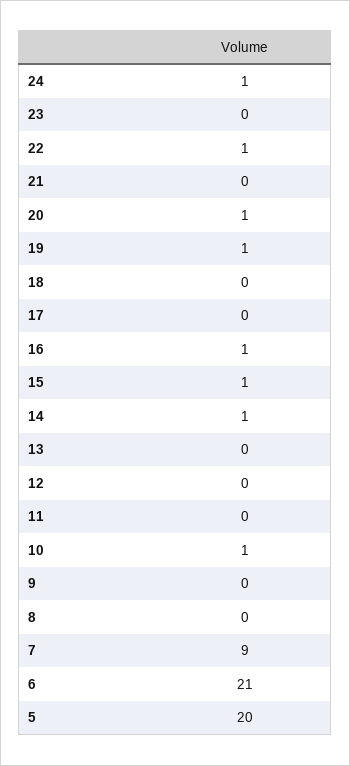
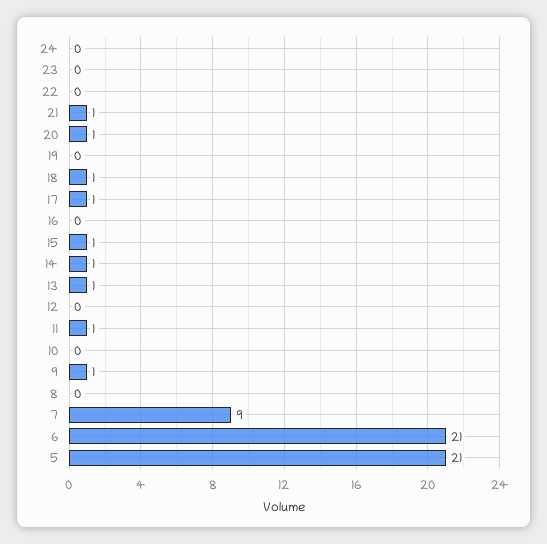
24: 1 -> 0
22: 1 -> 0
21: 0 -> 1
19: 1 -> 0
18: 0 -> 1
17: 0 -> 1
16: 1 -> 0
13: 0 -> 1
11: 0 -> 1
10: 1 -> 0
9: 0 -> 1
5: 20 -> 21

